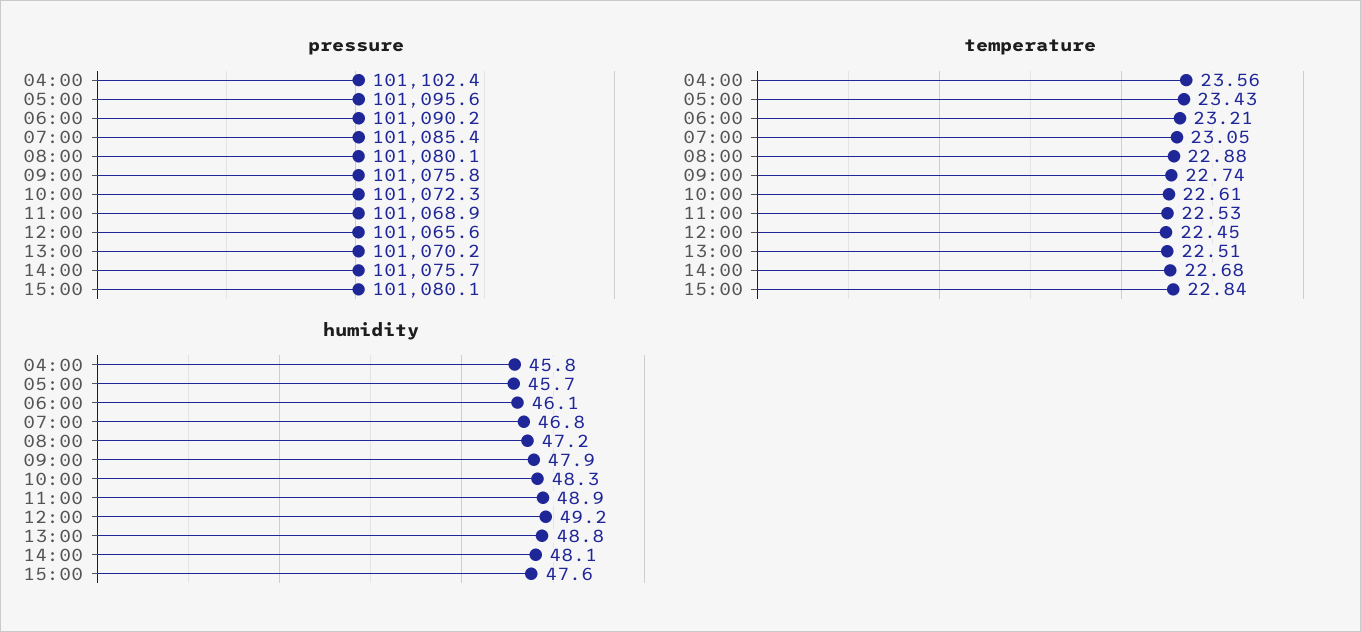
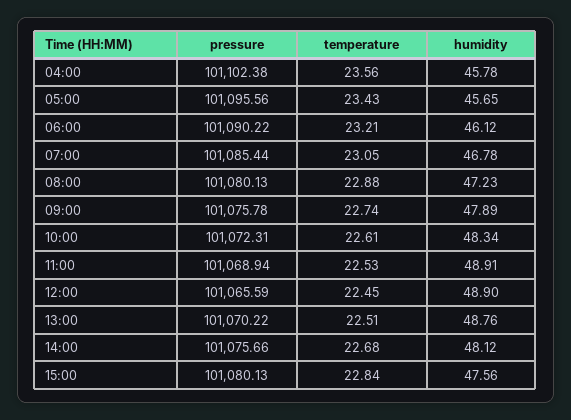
humidity, 12:00: 49.2 -> 48.9

